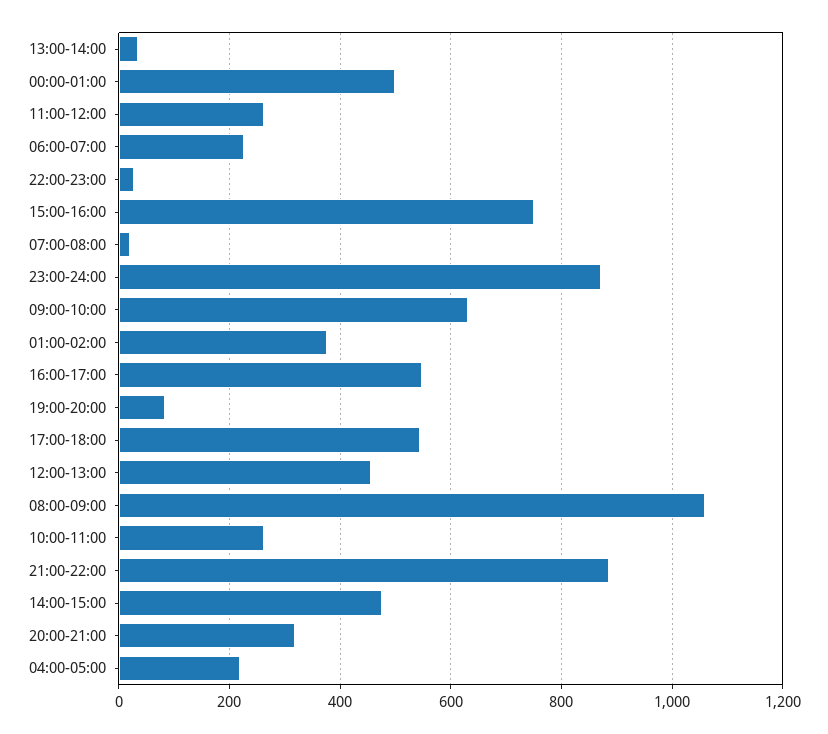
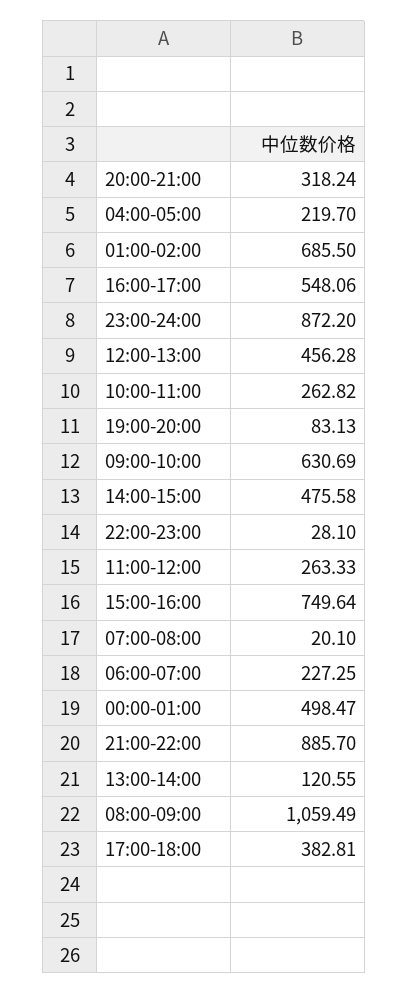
13:00-14:00: 40 -> 120.55
01:00-02:00: 380 -> 685.5
17:00-18:00: 540 -> 382.81

